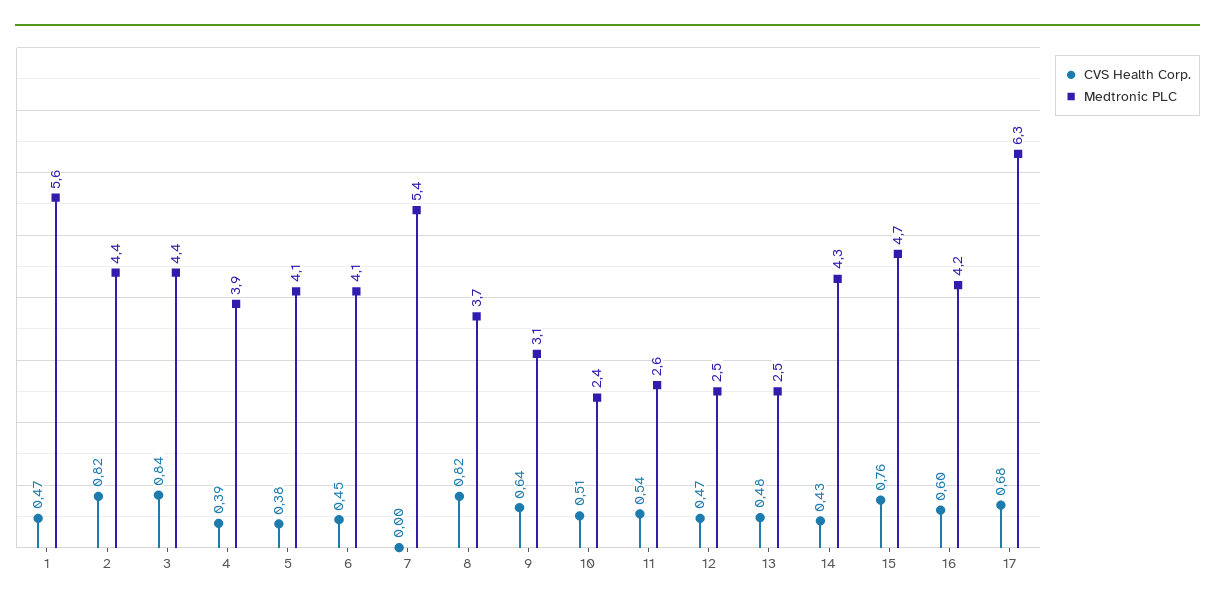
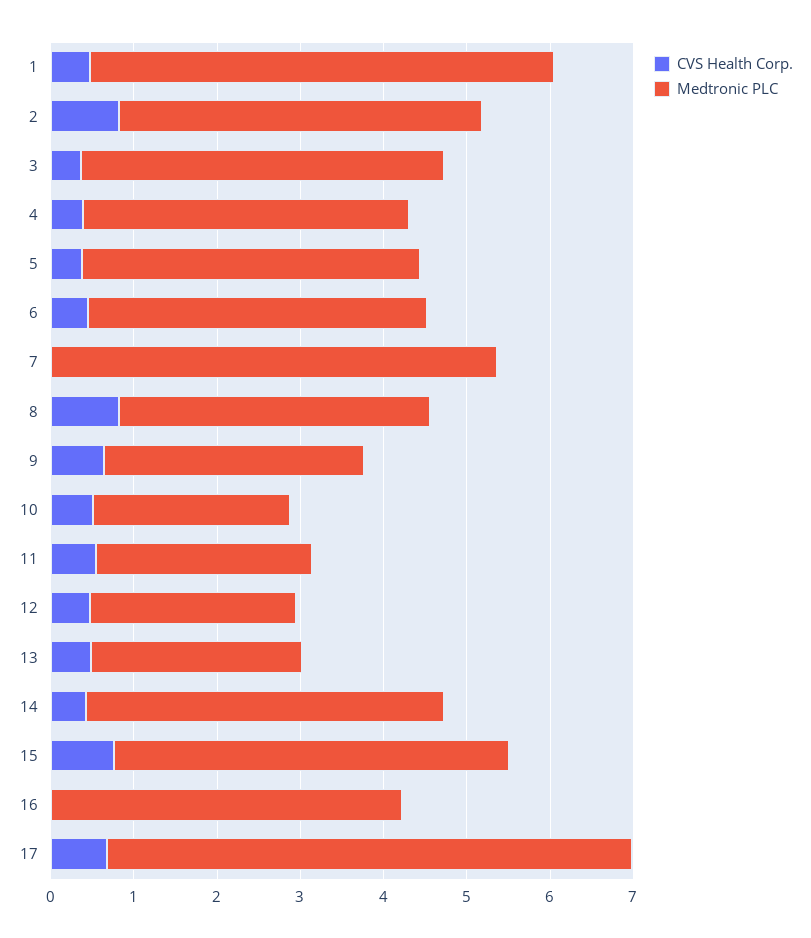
CVS Health Corp., 3: 0.84 -> 0.4
CVS Health Corp., 16: 0.6 -> 0

